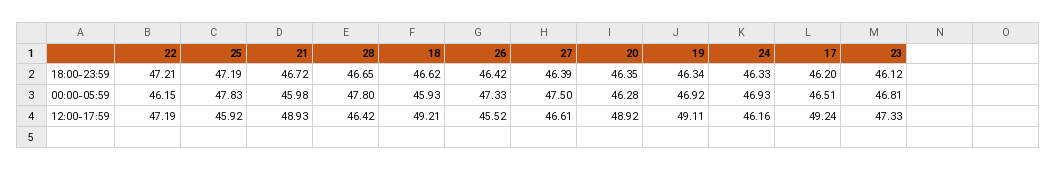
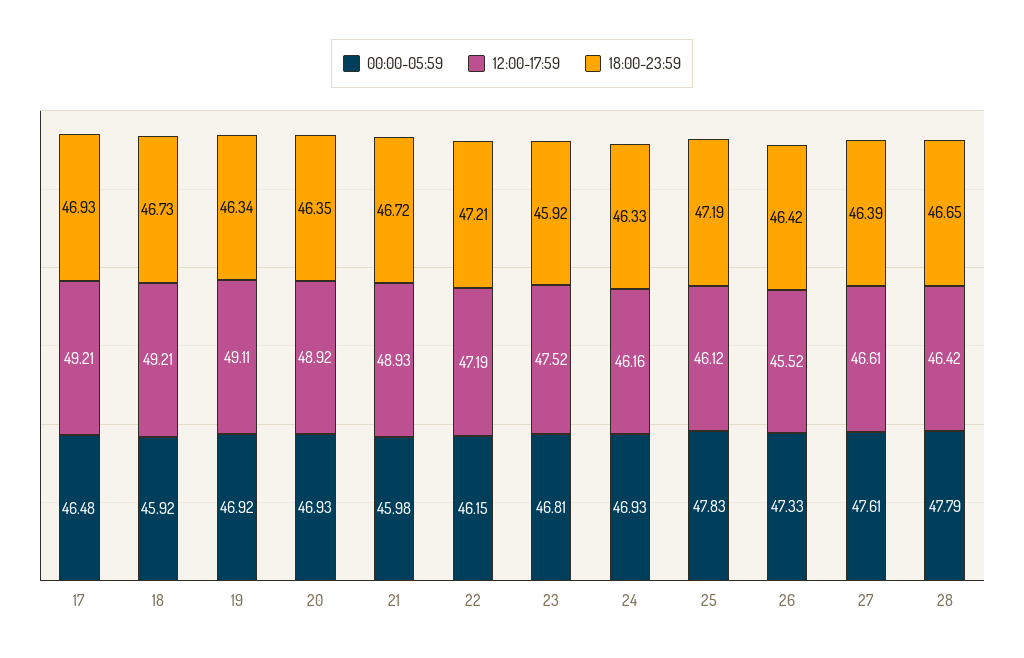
18:00-23:59, 18: 46.62 -> 46.73
18:00-23:59, 17: 46.2 -> 46.93
18:00-23:59, 23: 46.12 -> 45.92
00:00-05:59, 28: 47.8 -> 47.79
00:00-05:59, 18: 45.93 -> 45.92
00:00-05:59, 27: 47.5 -> 47.61
00:00-05:59, 20: 46.28 -> 46.93
00:00-05:59, 17: 46.51 -> 46.48
12:00-17:59, 25: 45.92 -> 46.12
12:00-17:59, 17: 49.24 -> 49.21
12:00-17:59, 23: 47.33 -> 47.52

